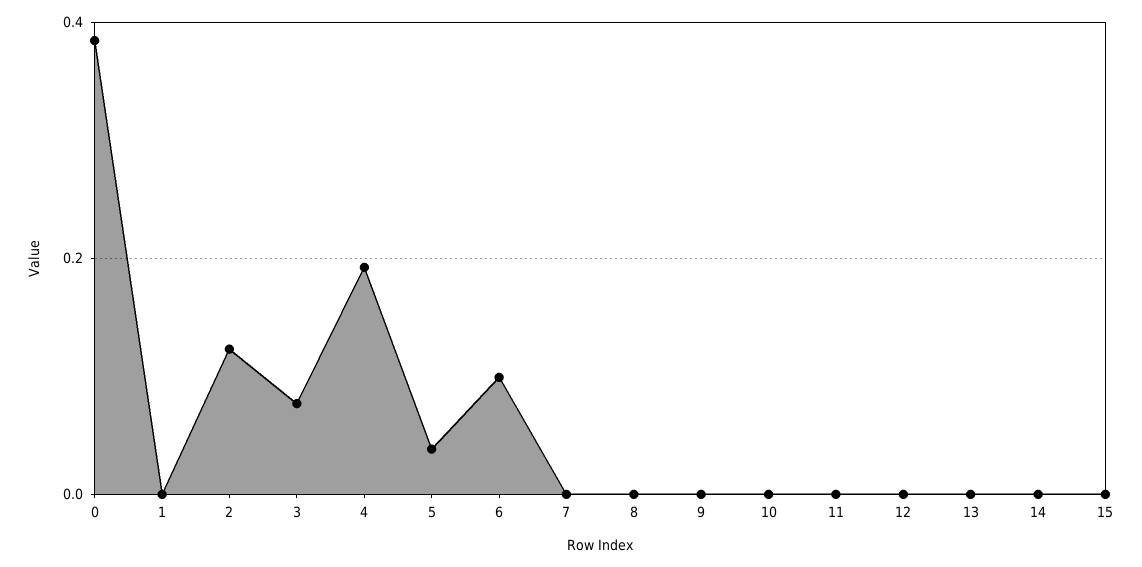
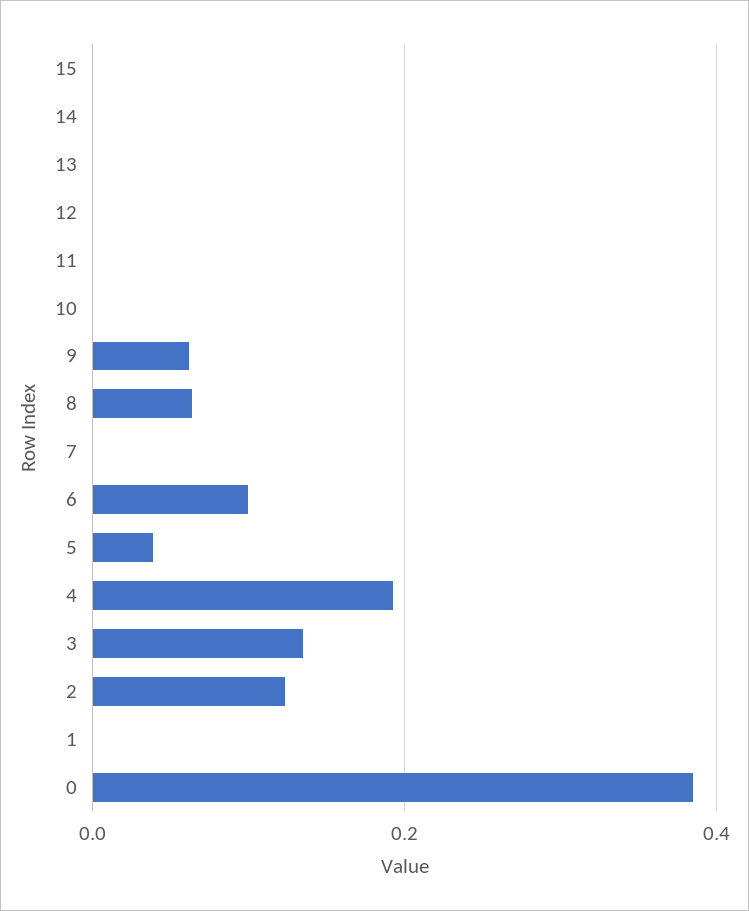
3: 0.08 -> 0.14
8: 0 -> 0.06
9: 0 -> 0.06

